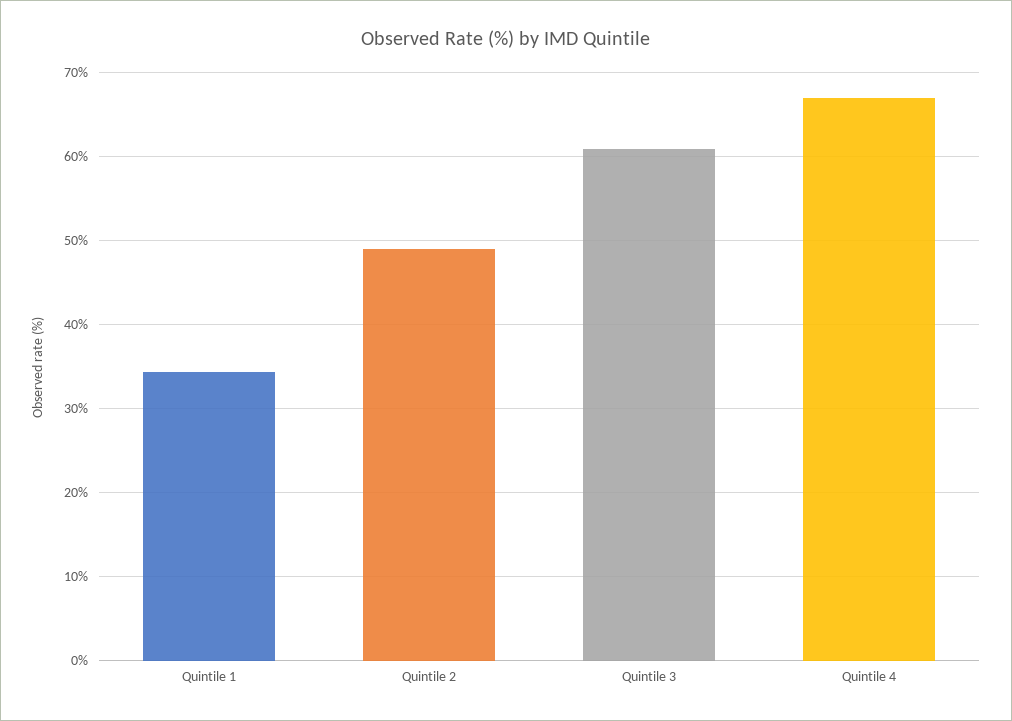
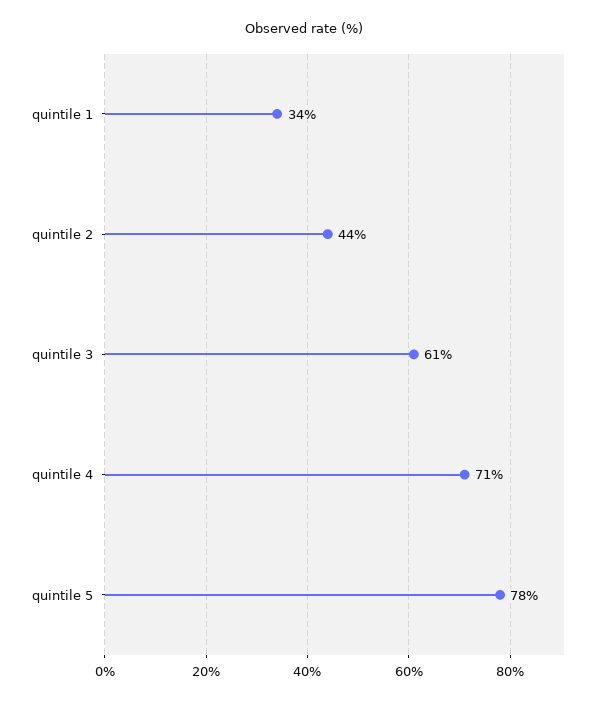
Quintile 2: 49 -> 44
Quintile 4: 67 -> 71
quintile 5: none -> 78

